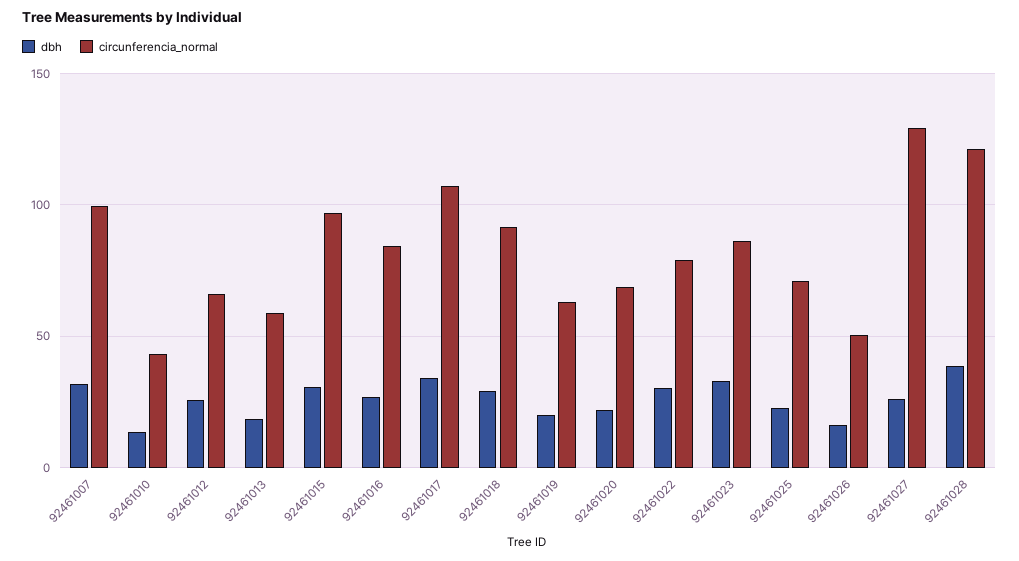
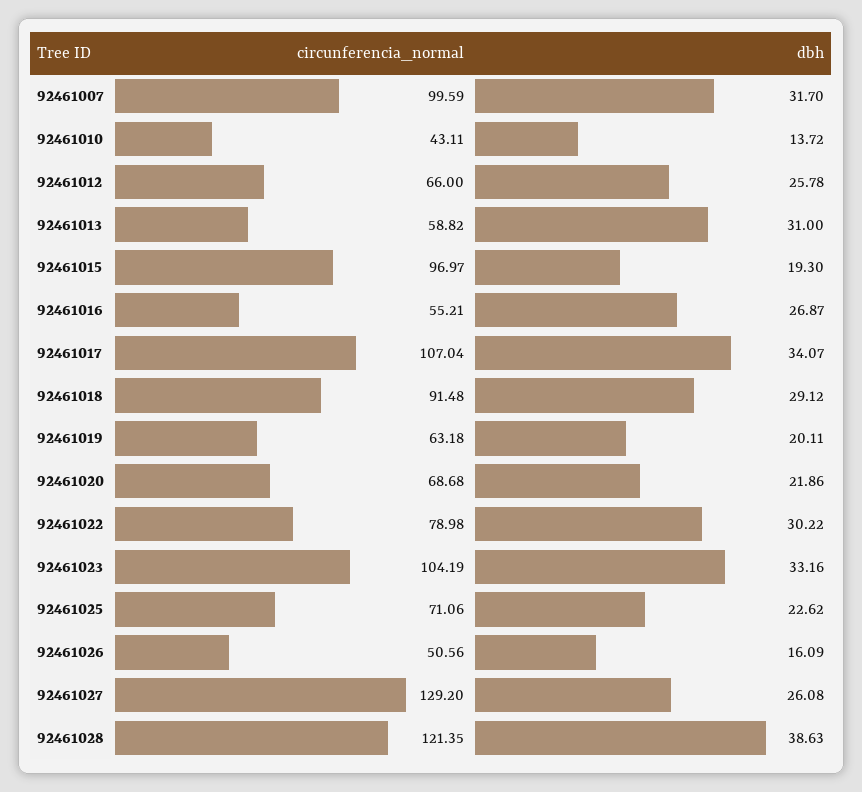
dbh, 92461013: 20 -> 31
dbh, 92461015: 30 -> 19.3
circunferencia_normal, 92461016: 85 -> 55.21
circunferencia_normal, 92461023: 85 -> 104.19

